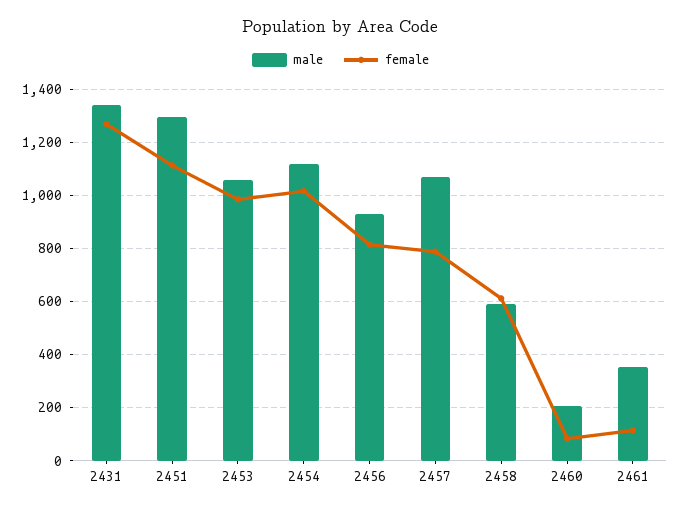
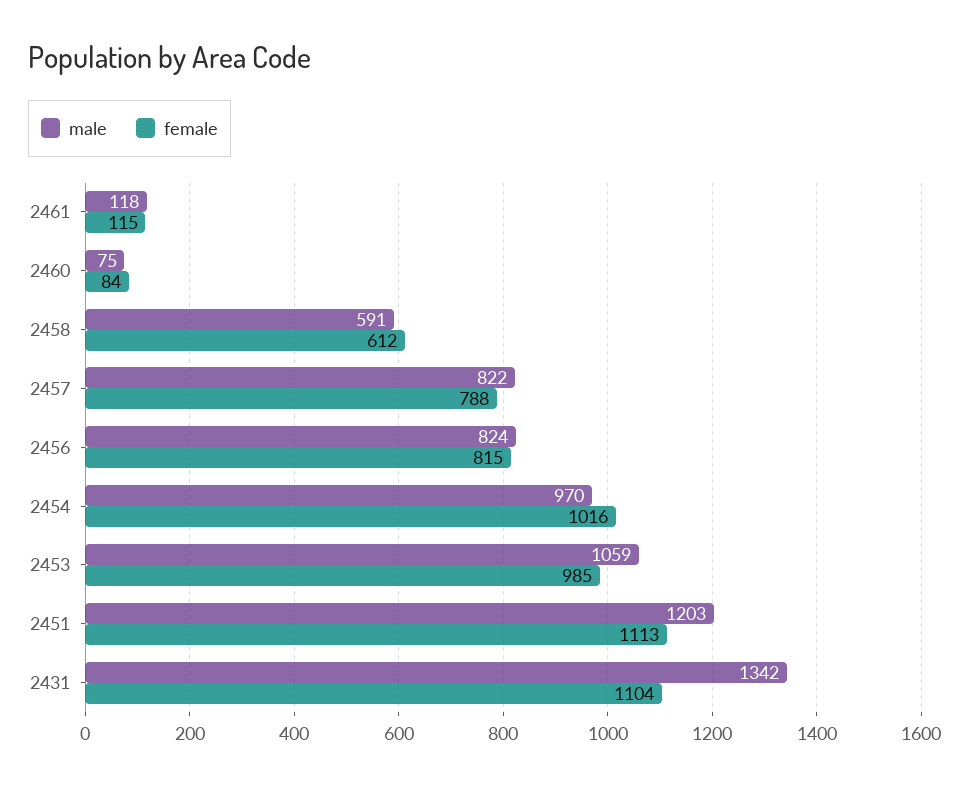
female, 2431: 1275 -> 1104
male, 2451: 1300 -> 1203
male, 2454: 1125 -> 970
male, 2456: 925 -> 824
male, 2457: 1075 -> 822
male, 2460: 200 -> 75
male, 2461: 350 -> 118

